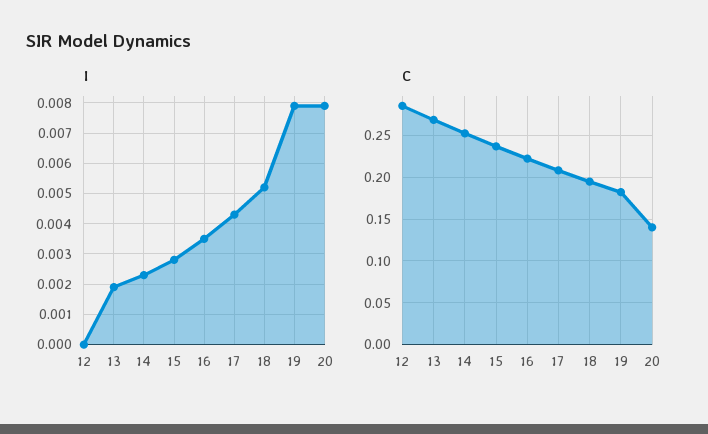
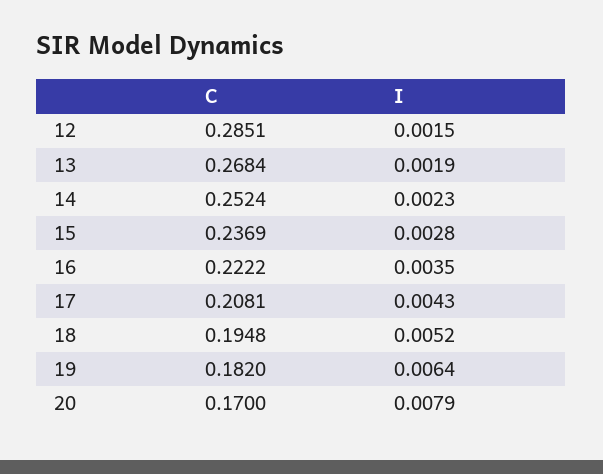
I, 12: 0 -> 0.0015
I, 19: 0.008 -> 0.0064
C, 20: 0.14 -> 0.17

